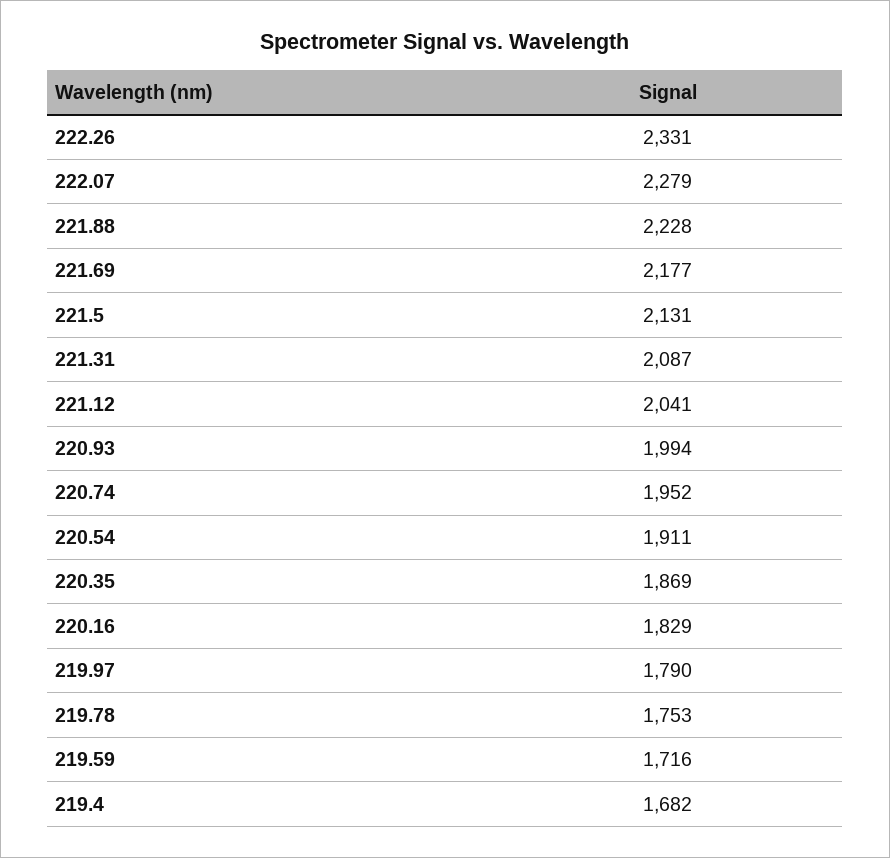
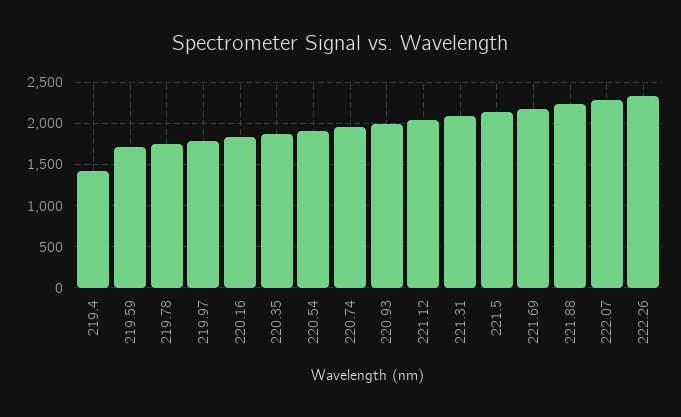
219.4: 1682 -> 1400

